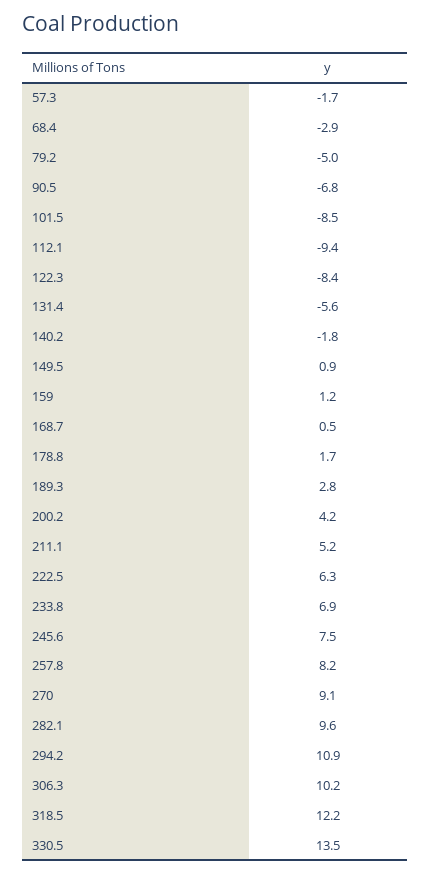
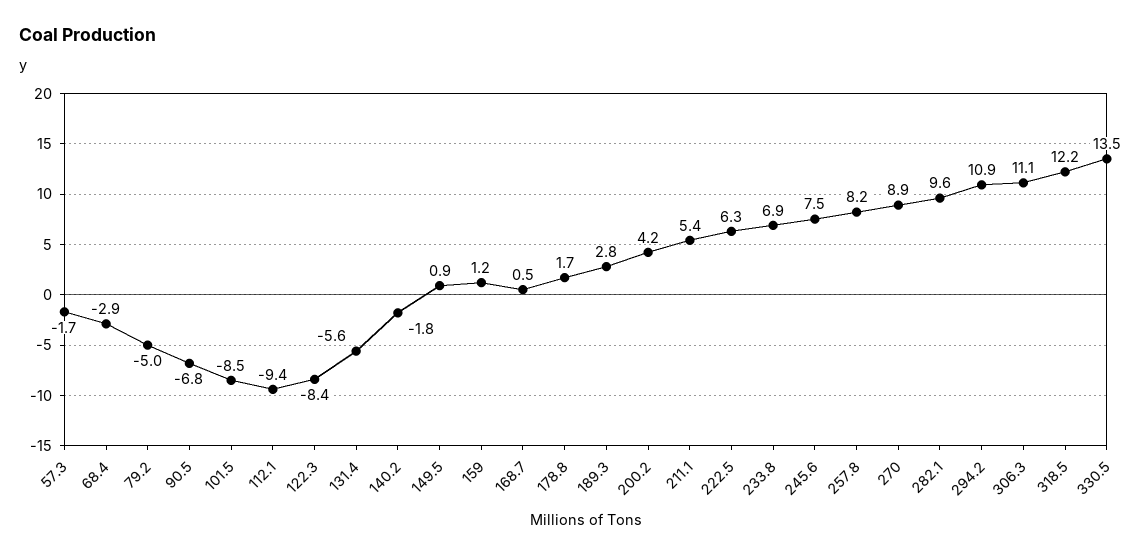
211.1: 5.2 -> 5.4
270: 9.1 -> 8.9
306.3: 10.2 -> 11.1

